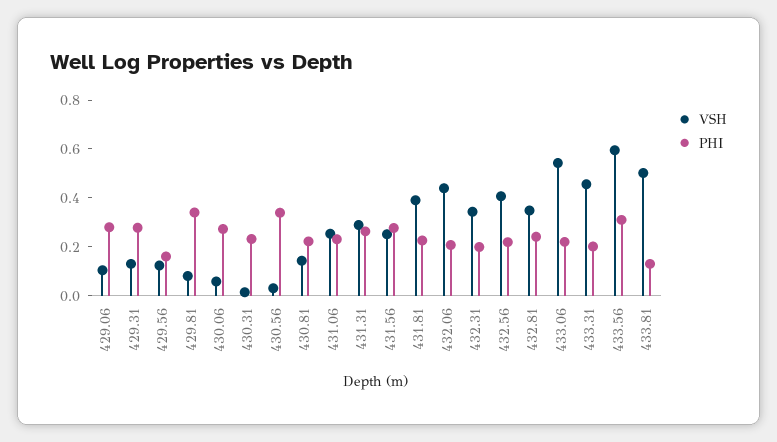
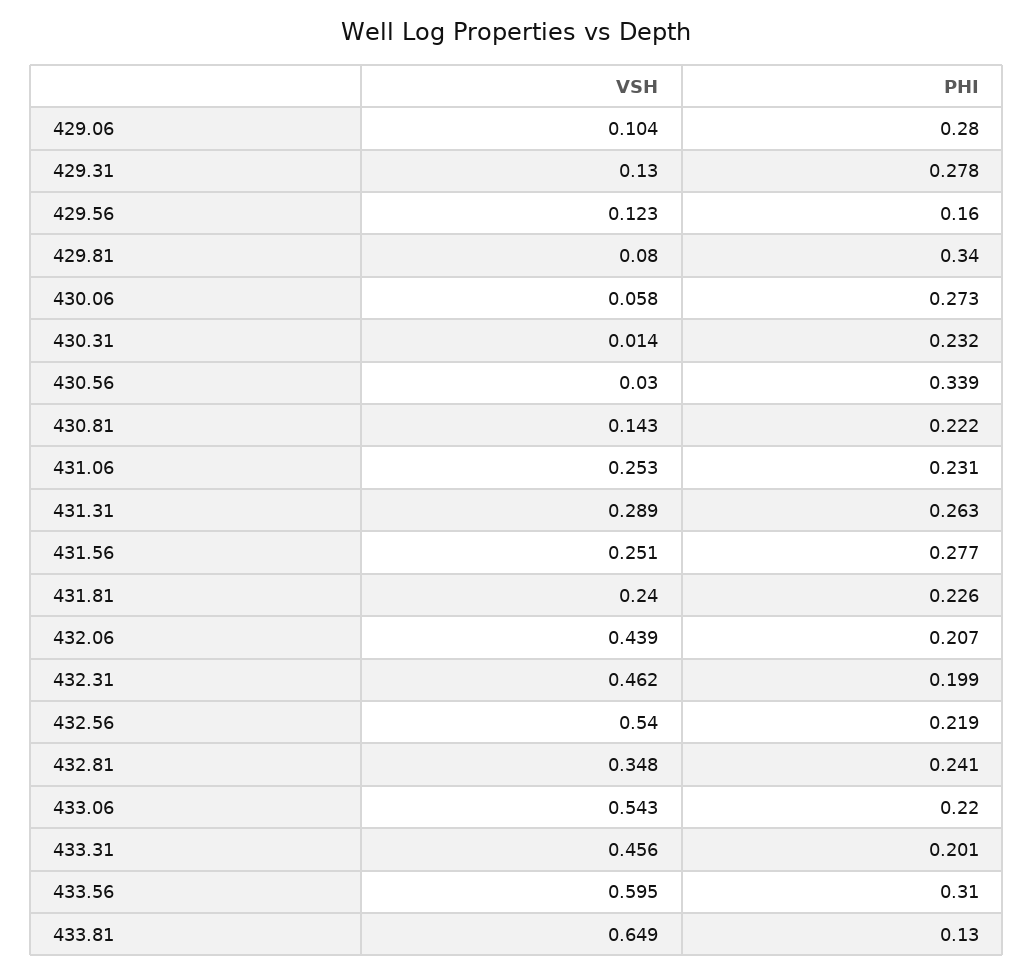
VSH, 431.81: 0.4 -> 0.24
VSH, 432.31: 0.35 -> 0.462
VSH, 432.56: 0.4 -> 0.54
VSH, 433.81: 0.5 -> 0.649

